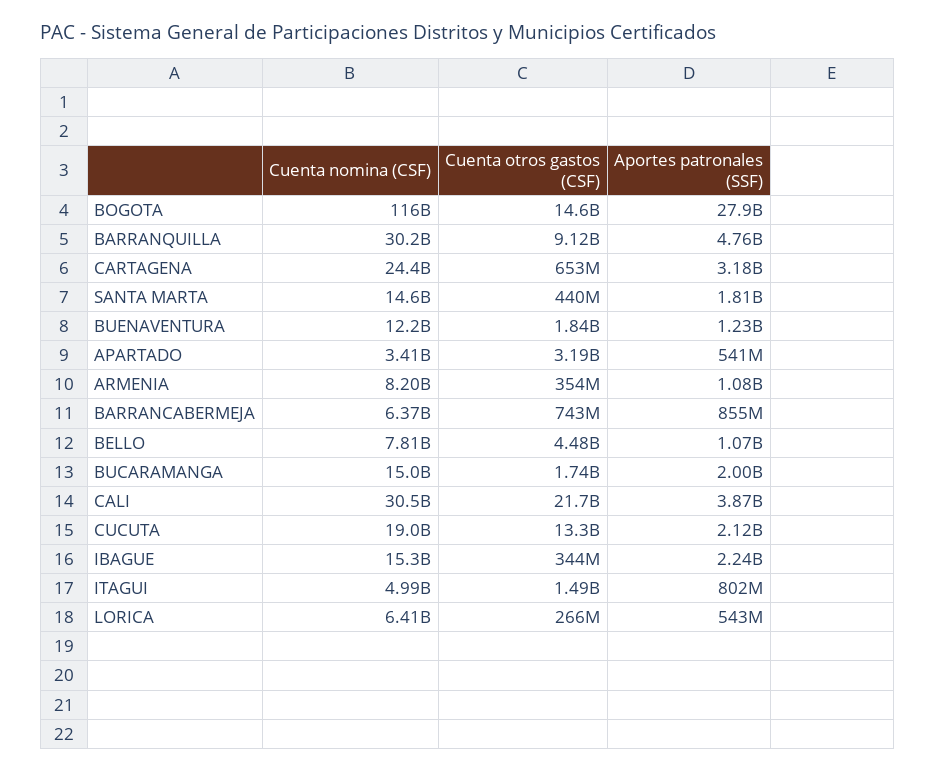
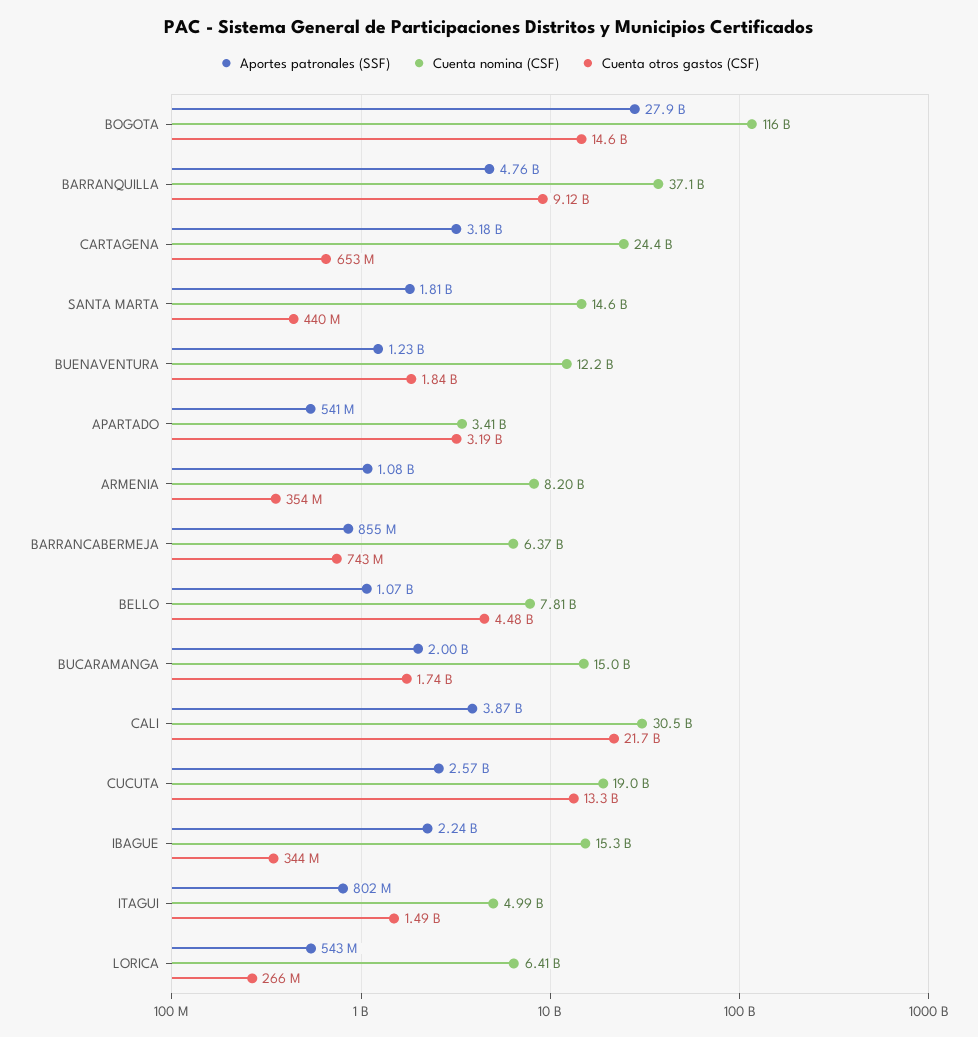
Cuenta nomina (CSF), BARRANQUILLA: 30200000000 -> 37100000000
Aportes patronales (SSF), CUCUTA: 2120000000 -> 2570000000

